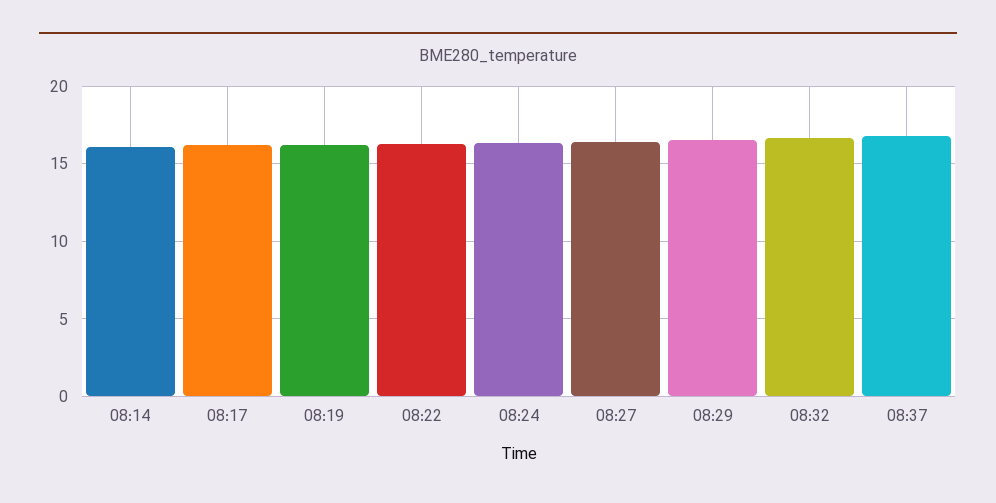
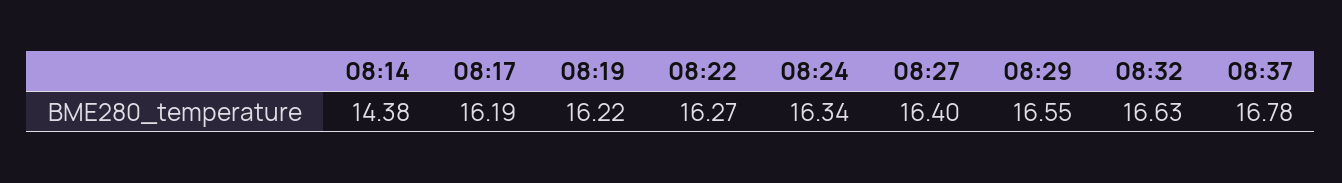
08:14: 16 -> 14.38

